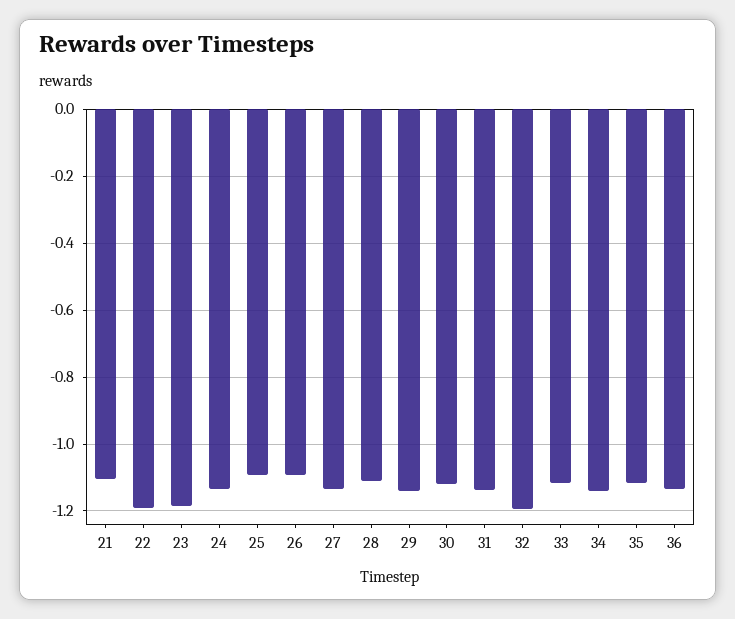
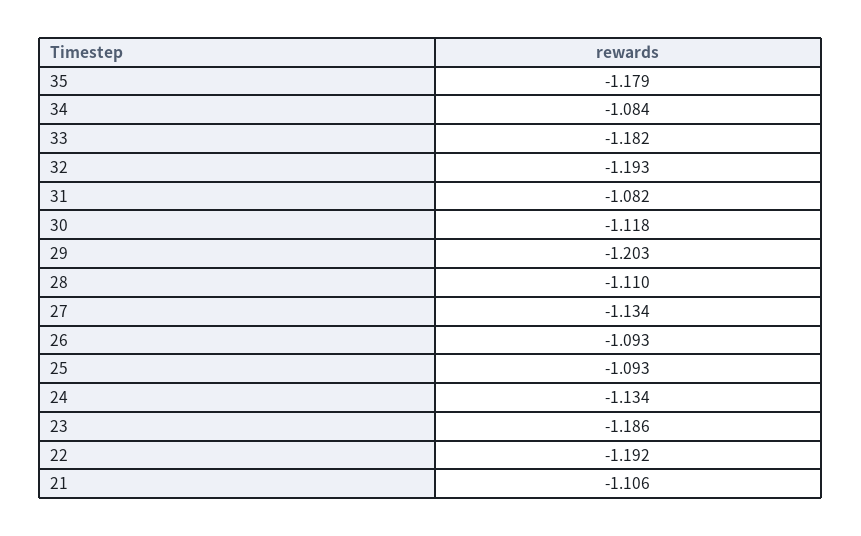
29: -1.14 -> -1.203
31: -1.14 -> -1.082
33: -1.12 -> -1.182
34: -1.14 -> -1.084
35: -1.12 -> -1.179
36: -1.14 -> none

